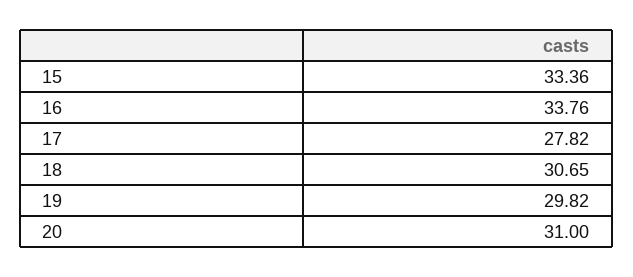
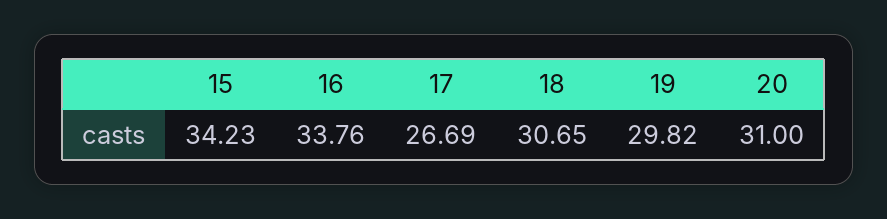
15: 33.36 -> 34.23
17: 27.82 -> 26.69

